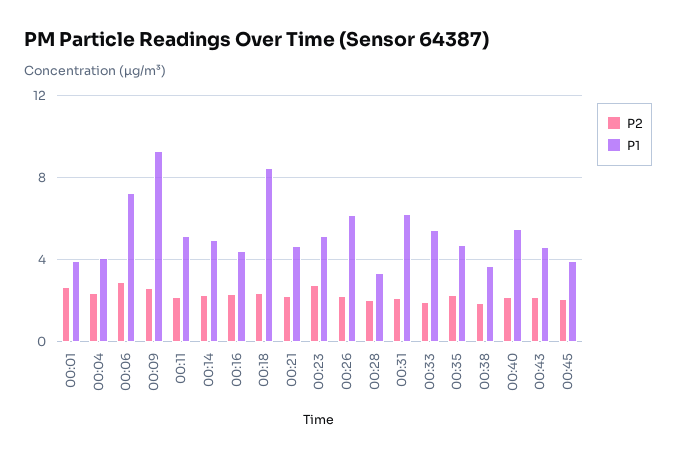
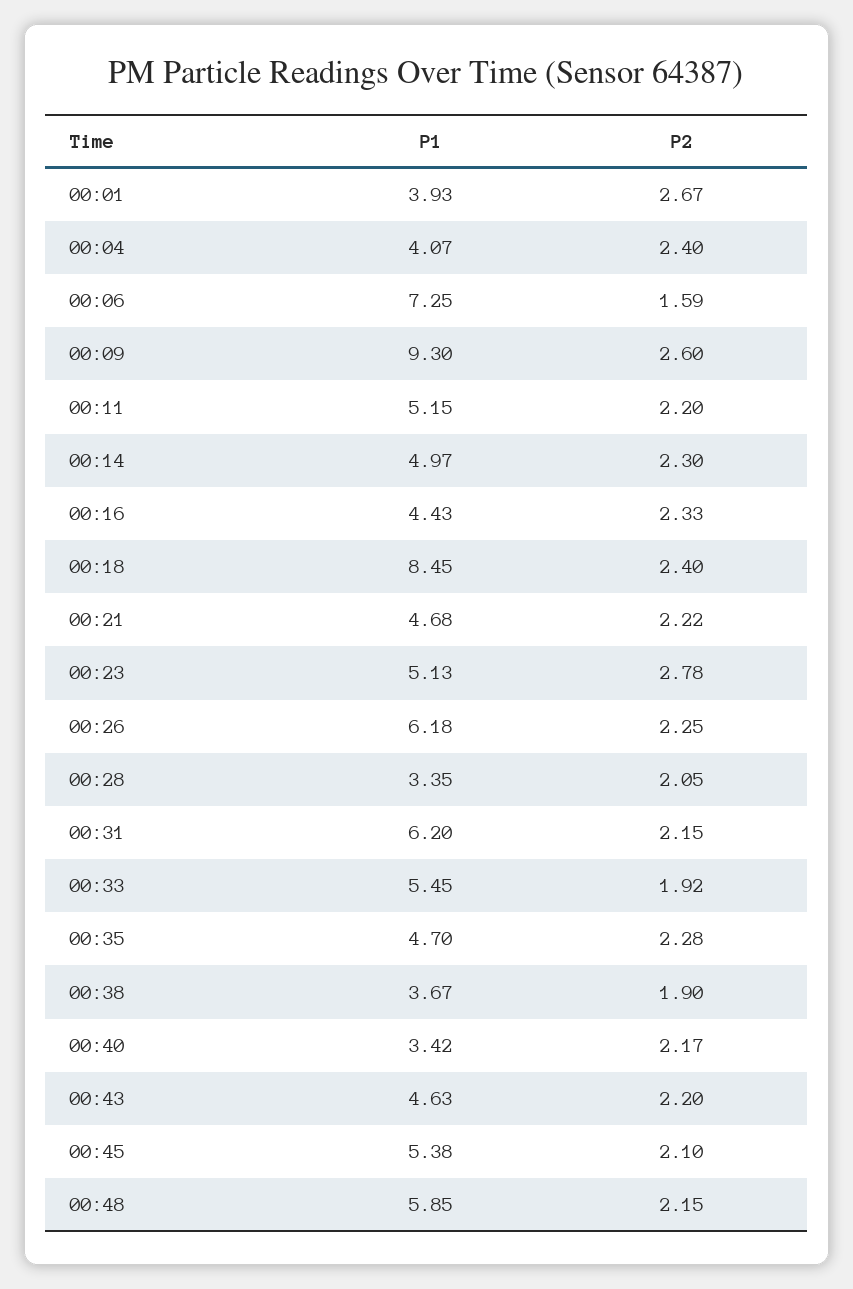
P2, 00:06: 3 -> 1.59
P1, 00:40: 5.5 -> 3.42
P1, 00:45: 4 -> 5.38
P1, 00:48: none -> 5.85
P2, 00:48: none -> 2.15

